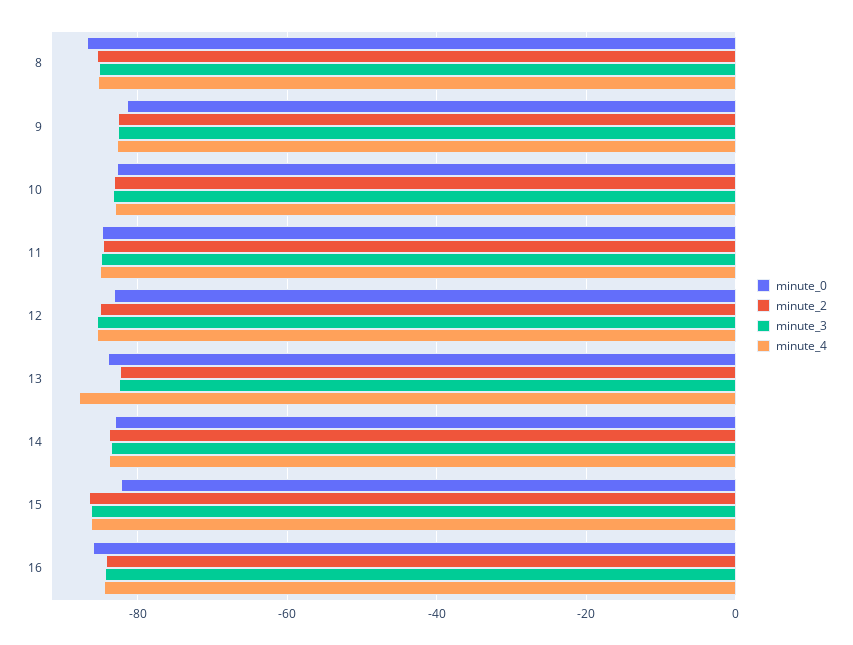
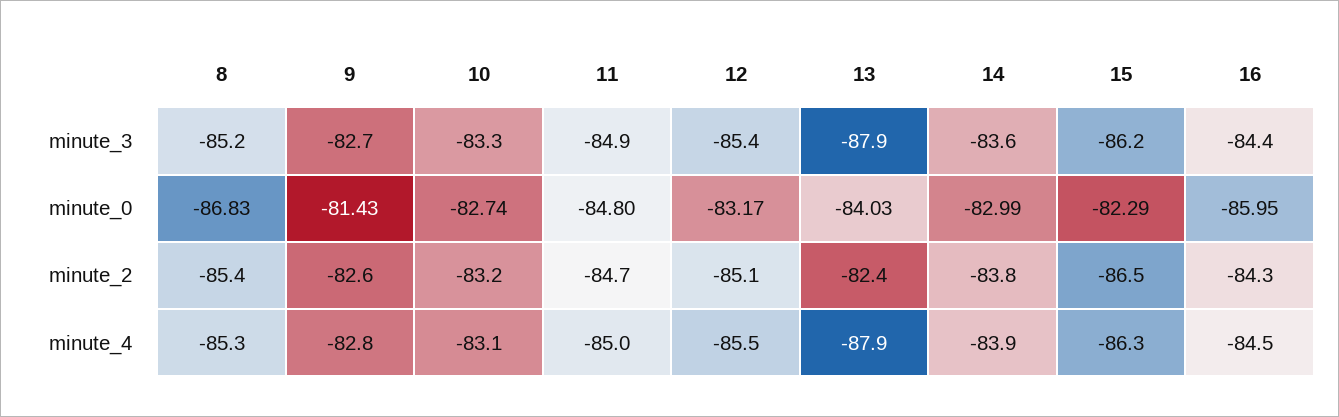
minute_3, 13: -82 -> -87.9

